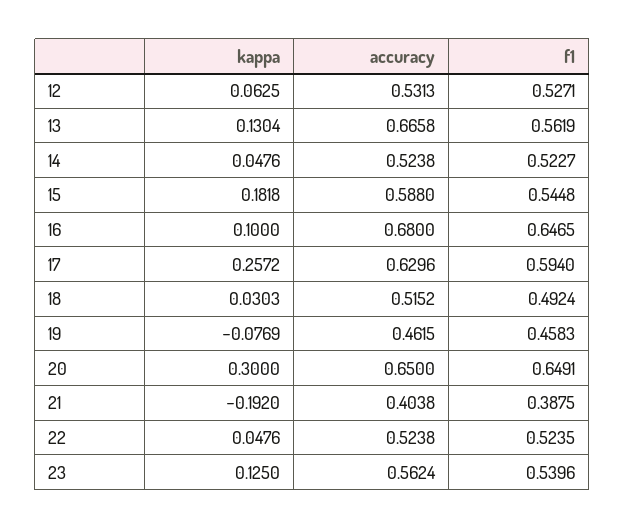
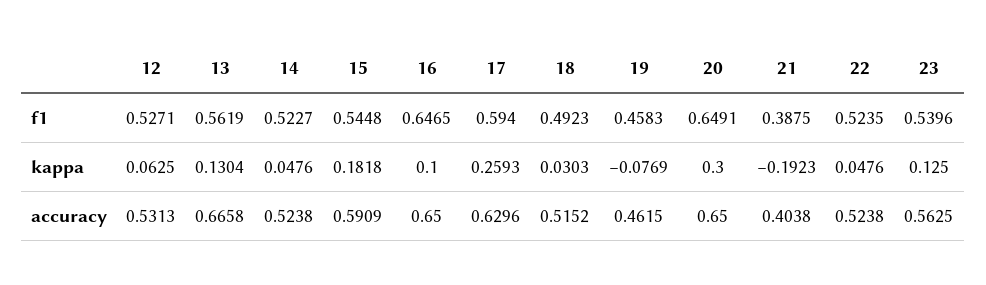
accuracy, 15: 0.588 -> 0.5909
accuracy, 16: 0.68 -> 0.65
kappa, 17: 0.2572 -> 0.2593
f1, 18: 0.4924 -> 0.4923
kappa, 21: -0.192 -> -0.1923
accuracy, 23: 0.5624 -> 0.5625

